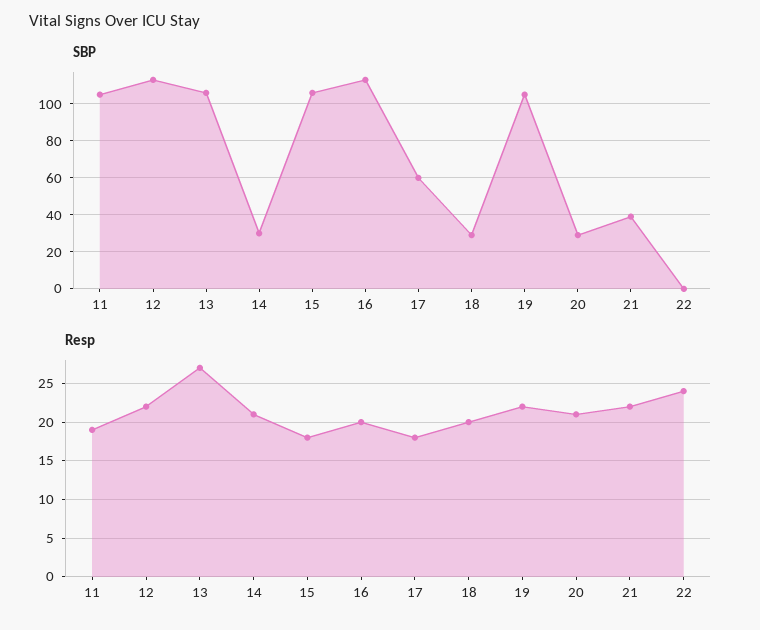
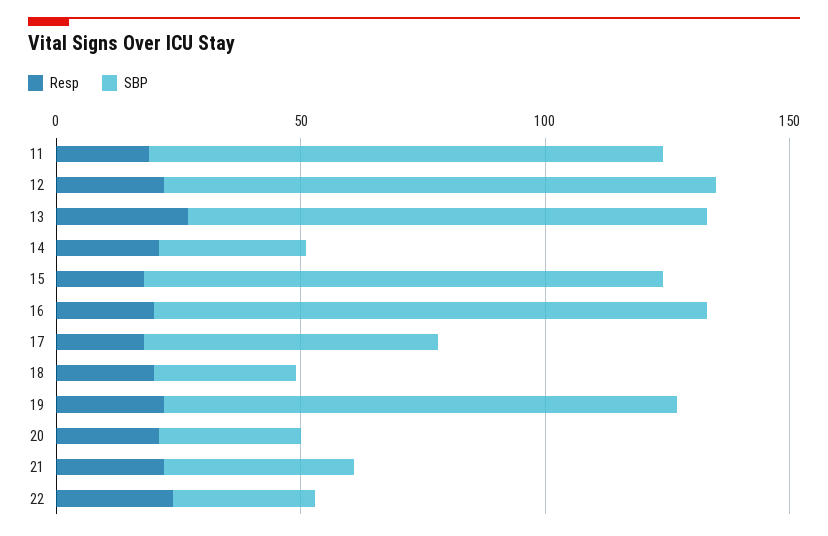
SBP, 22: 0 -> 30

